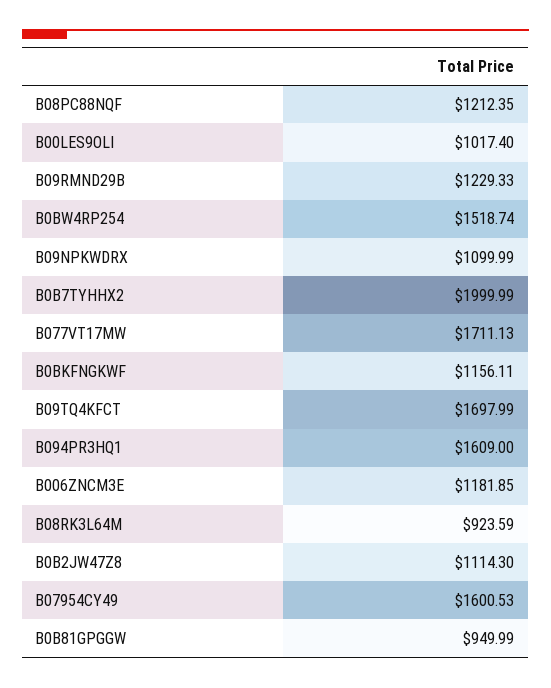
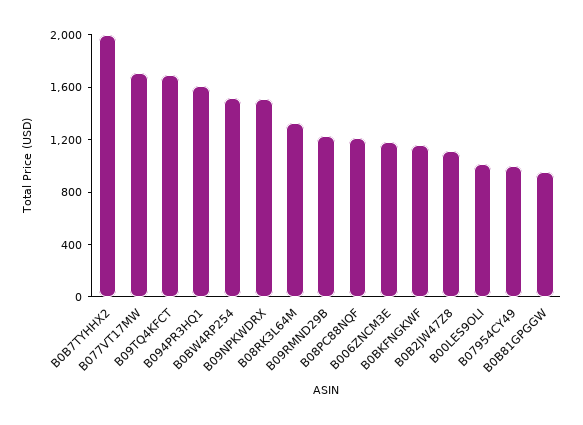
B09NPKWDRX: 1099.99 -> 1500
B08RK3L64M: 923.59 -> 1300
B07954CY49: 1600.53 -> 1000

